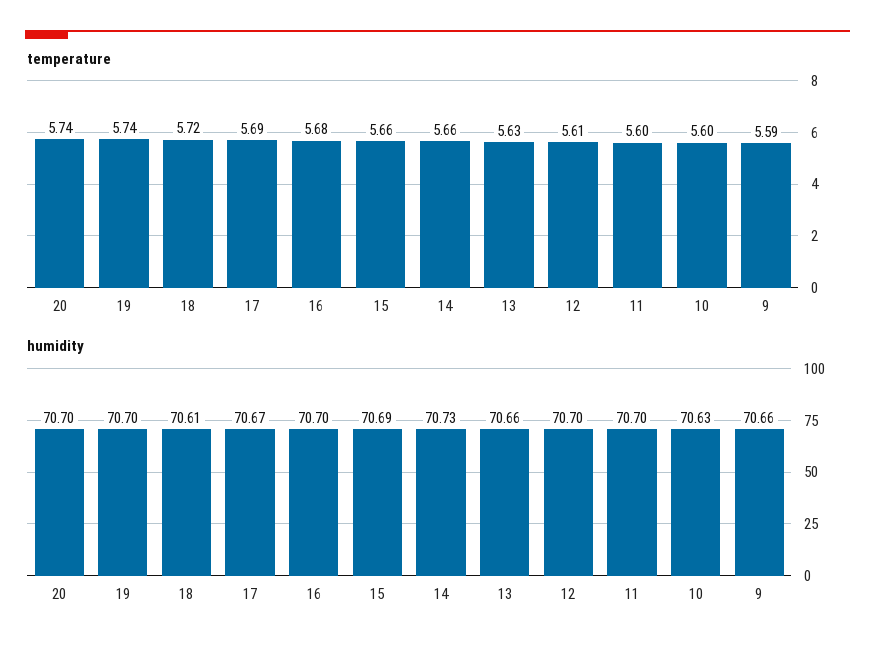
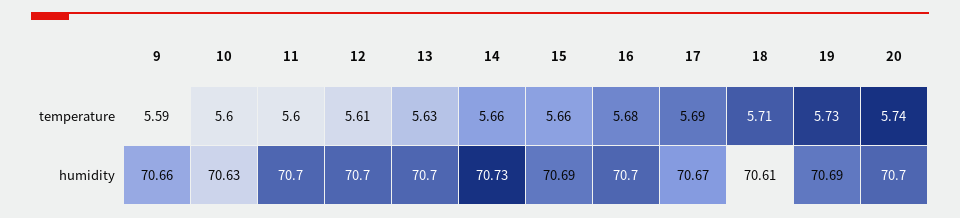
temperature, 19: 5.74 -> 5.73
temperature, 18: 5.72 -> 5.71
humidity, 19: 70.7 -> 70.69
humidity, 13: 70.66 -> 70.7

